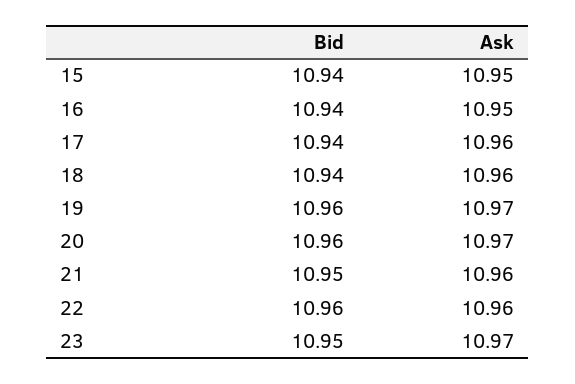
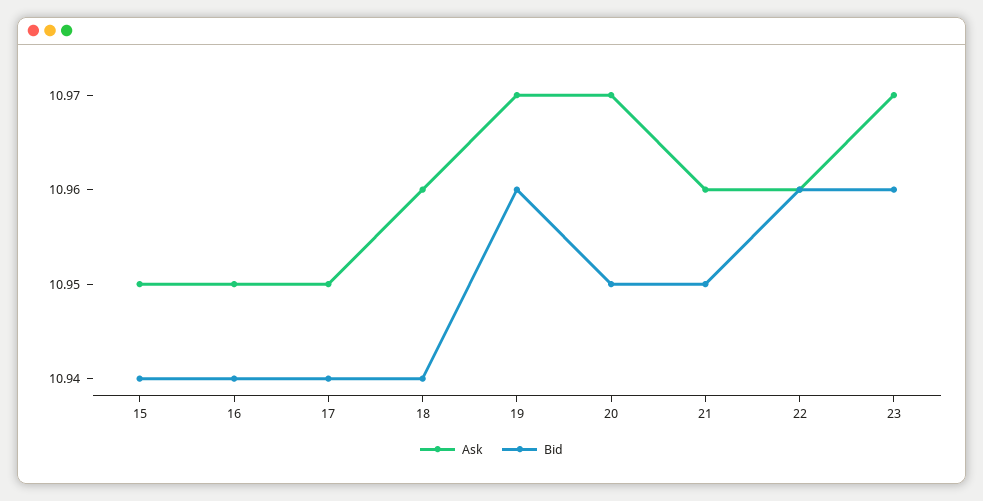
Ask, 17: 10.96 -> 10.95
Bid, 20: 10.96 -> 10.95
Bid, 23: 10.95 -> 10.96

